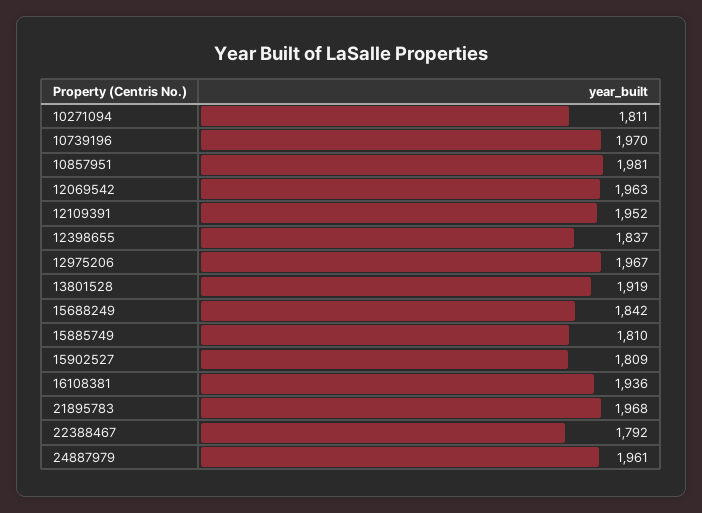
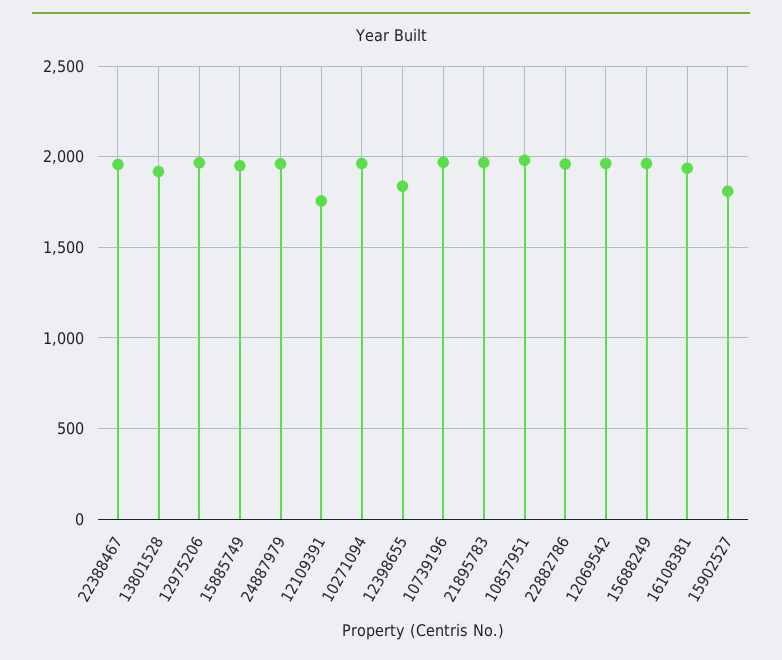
10271094: 1811 -> 1950
12109391: 1952 -> 1750
15688249: 1842 -> 1950
15885749: 1810 -> 1950
22388467: 1792 -> 1950
22882786: none -> 1950

